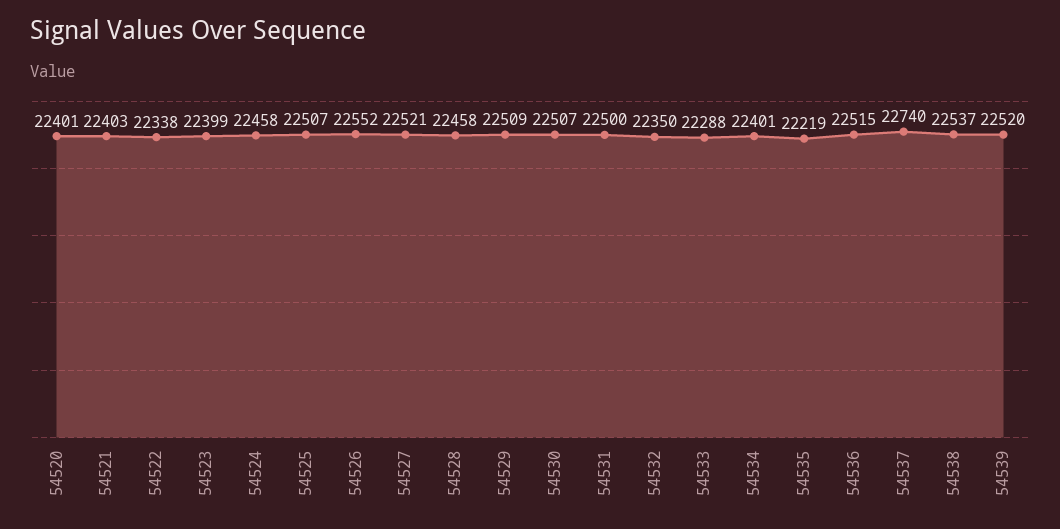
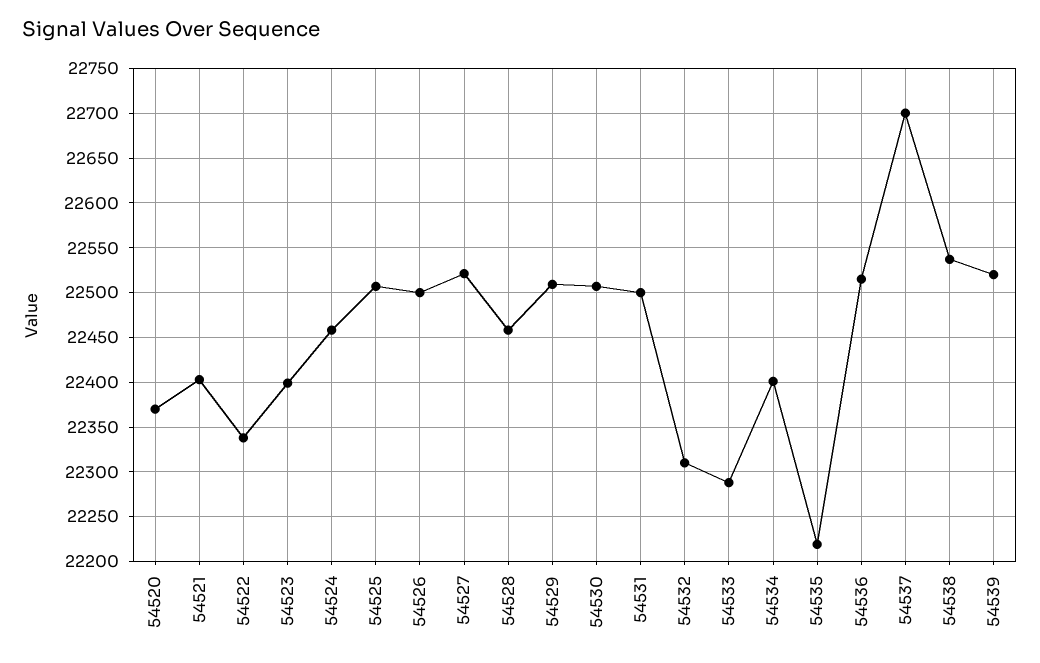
54520: 22401 -> 22370
54526: 22552 -> 22500
54532: 22350 -> 22310
54537: 22740 -> 22700

